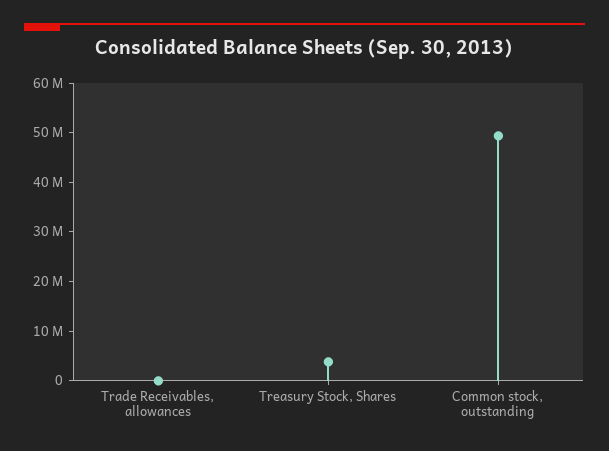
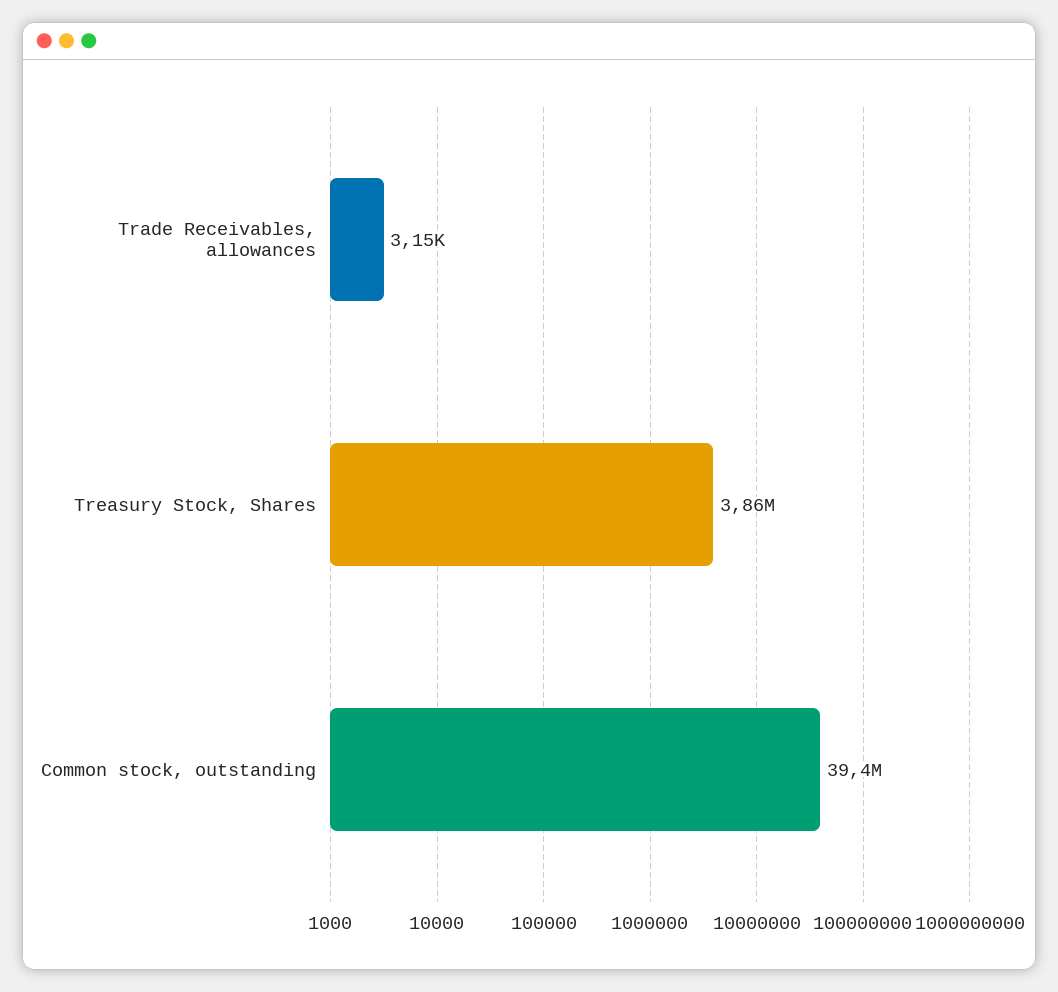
Common stock, outstanding: 50000000 -> 39400000

